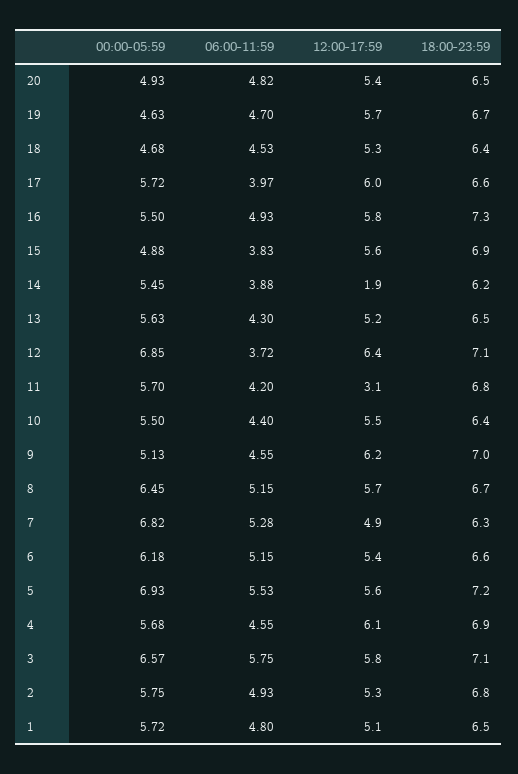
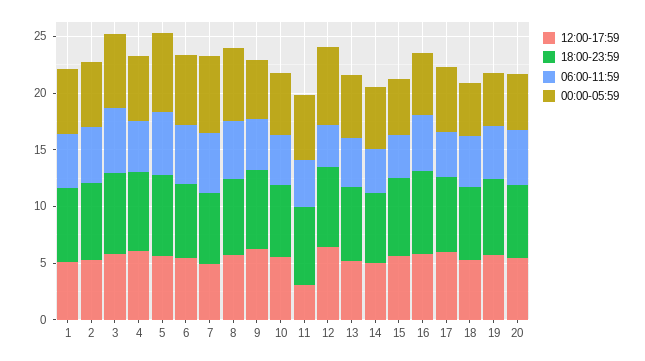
12:00-17:59, 14: 1.9 -> 5

